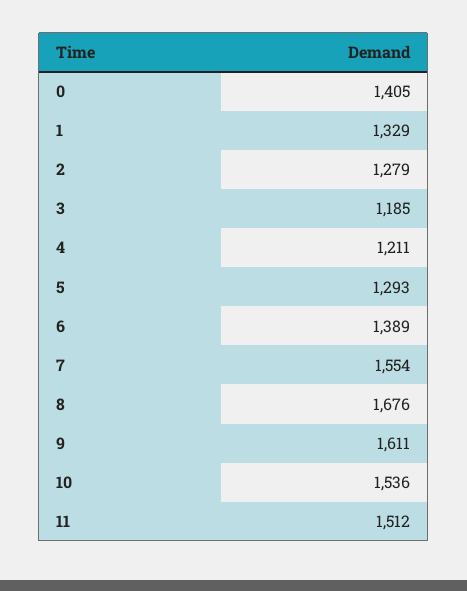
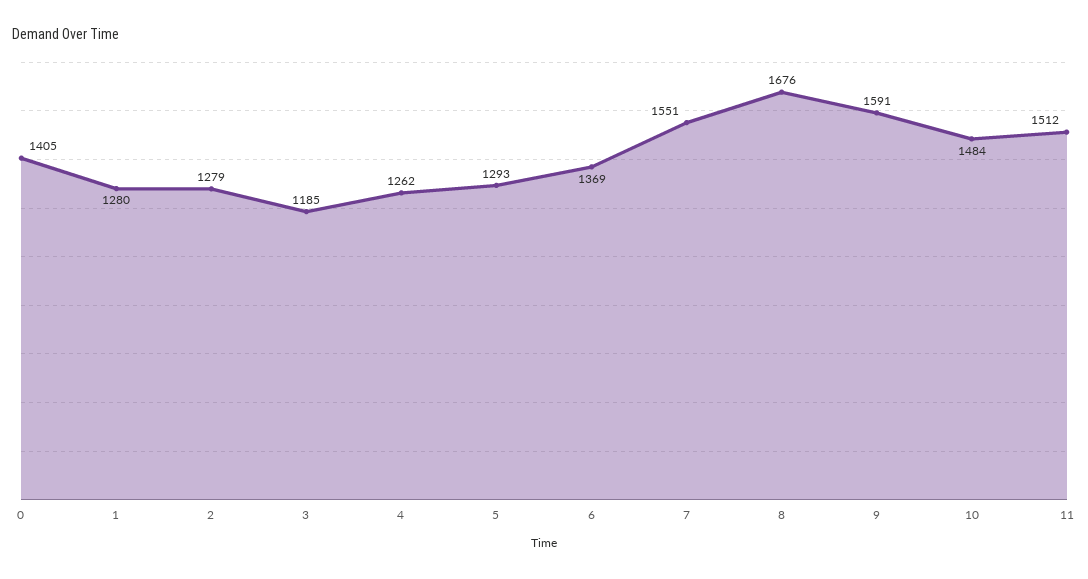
1: 1329 -> 1280
4: 1211 -> 1262
6: 1389 -> 1369
7: 1554 -> 1551
9: 1611 -> 1591
10: 1536 -> 1484

